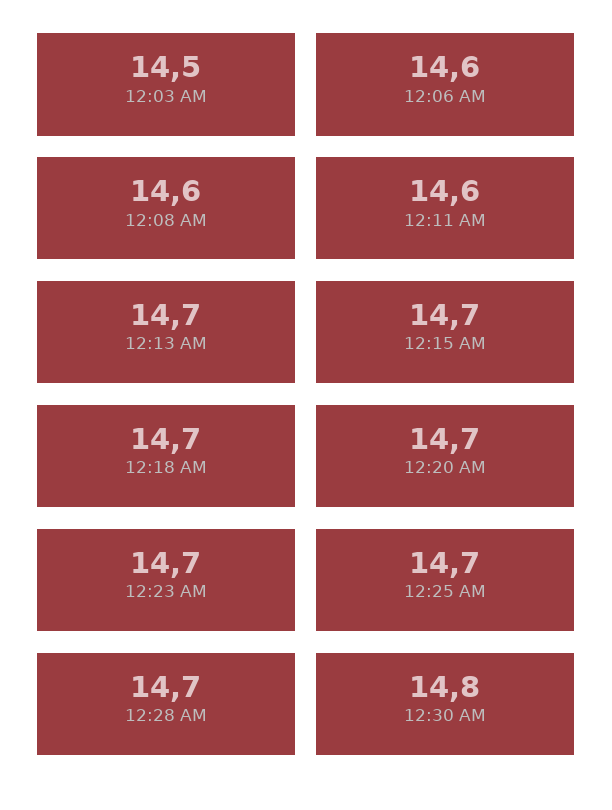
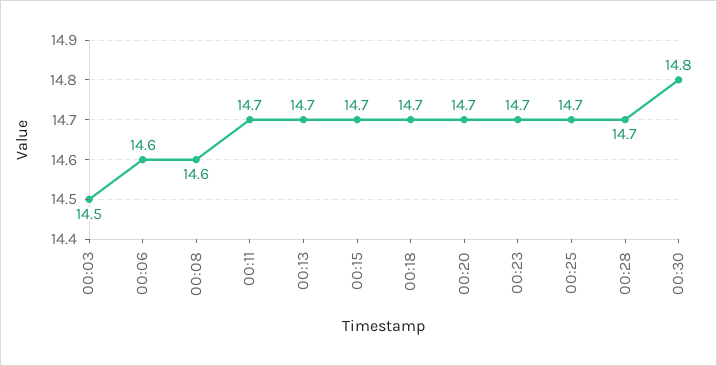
12:11 AM: 14.6 -> 14.7

